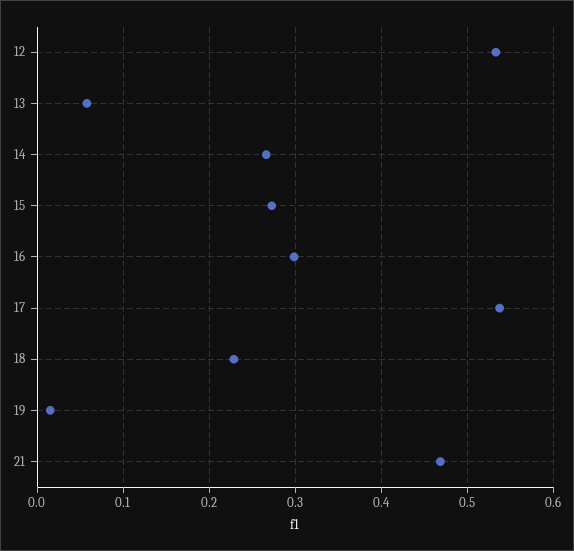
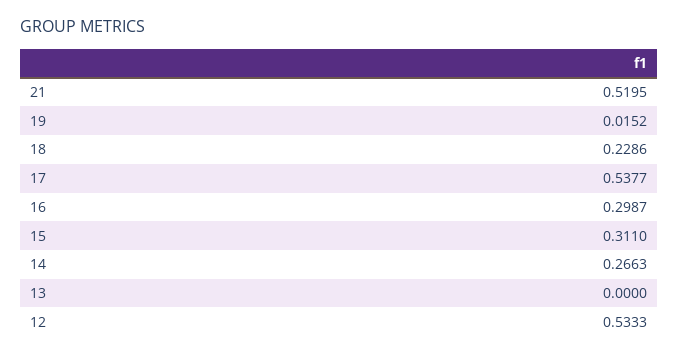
13: 0.06 -> 0
15: 0.27 -> 0.311
21: 0.47 -> 0.5195

